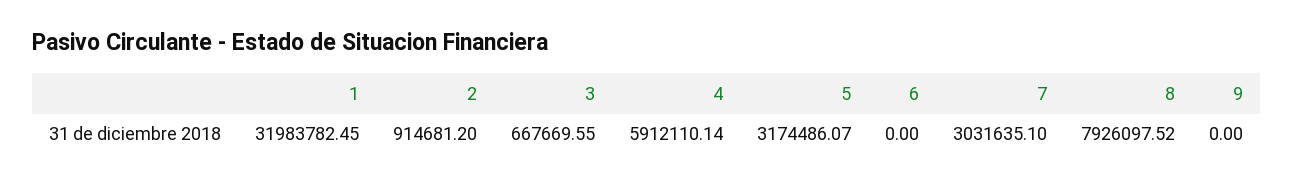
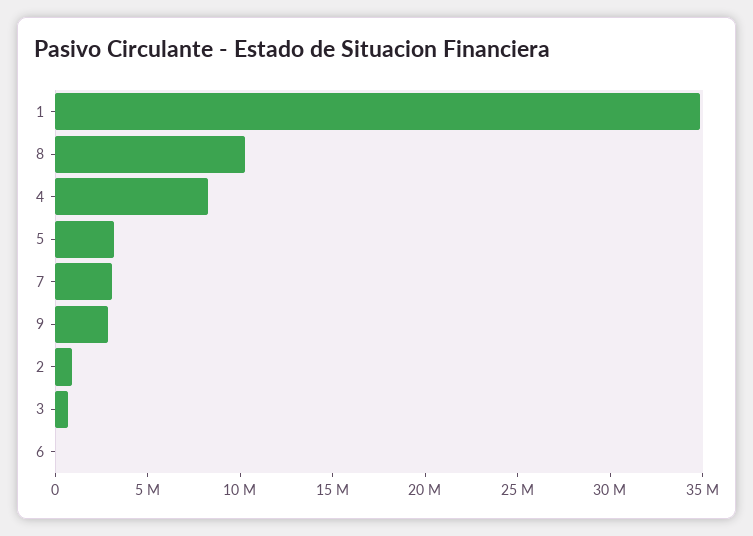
1: 31983782.45 -> 35000000
4: 5912110.14 -> 8000000
8: 7926097.52 -> 10000000
9: 0 -> 3000000

